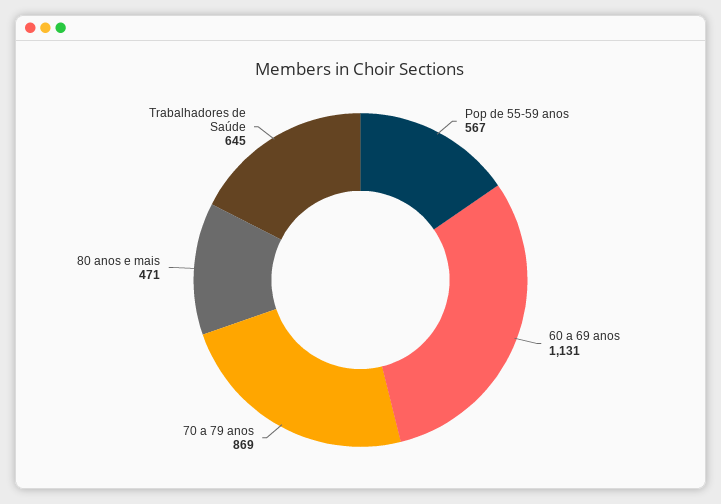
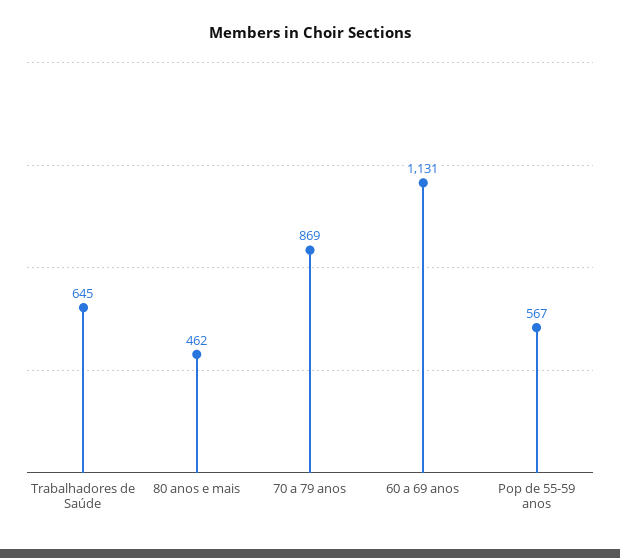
80 anos e mais: 471 -> 462

